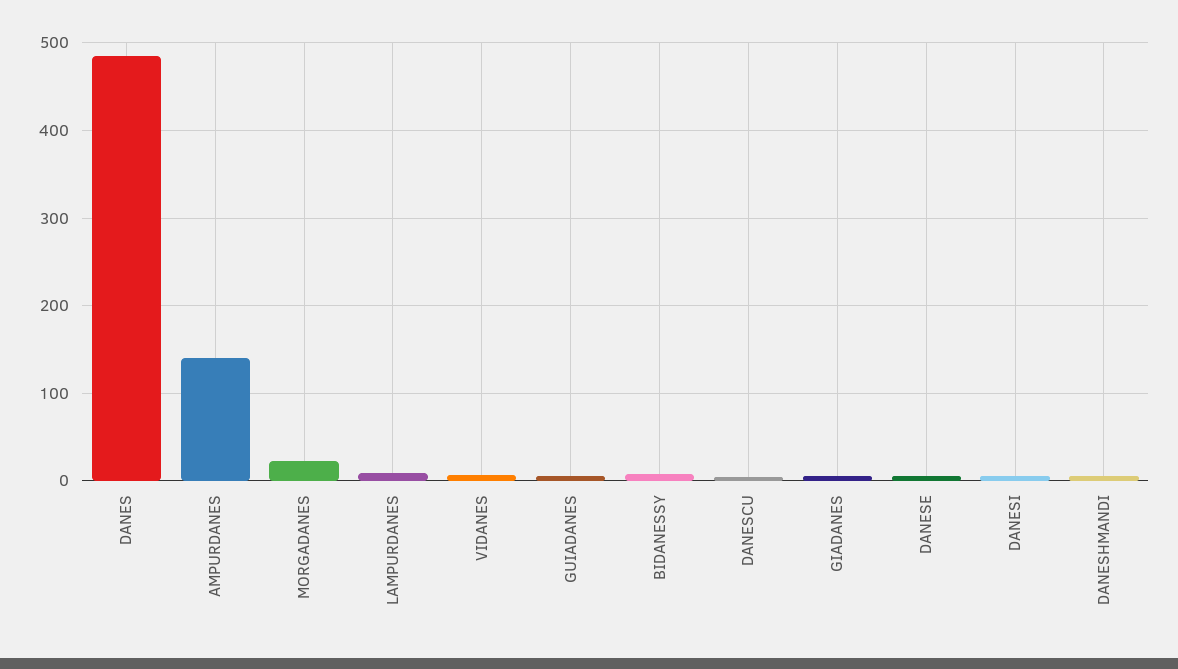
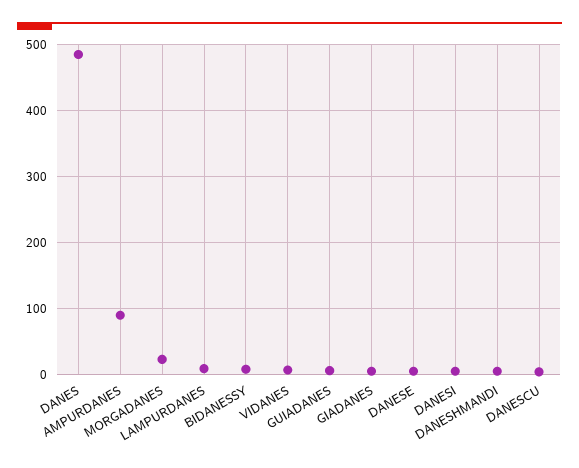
AMPURDANES: 140 -> 90

